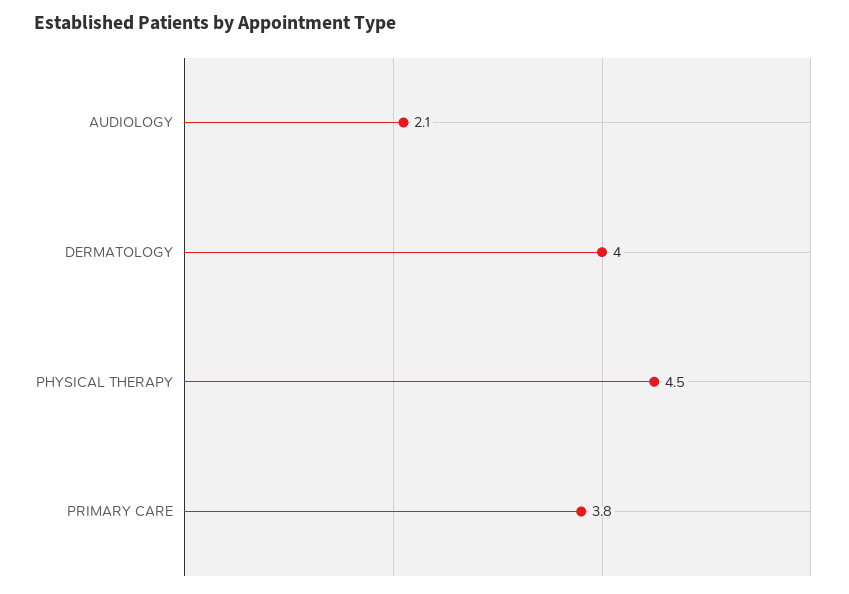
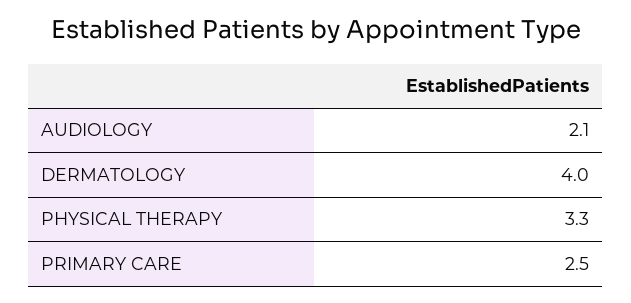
PHYSICAL THERAPY: 4.5 -> 3.3
PRIMARY CARE: 3.8 -> 2.5

